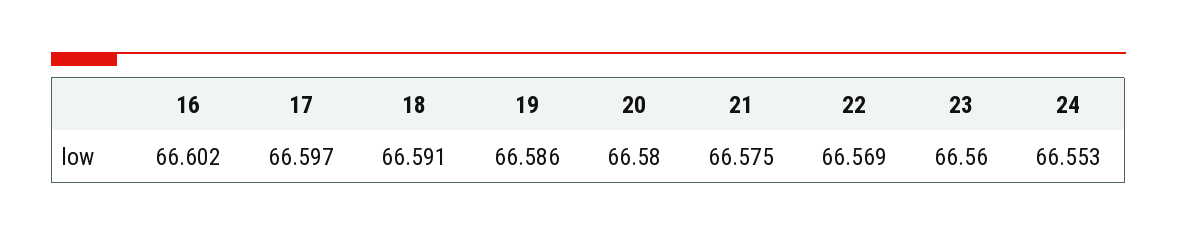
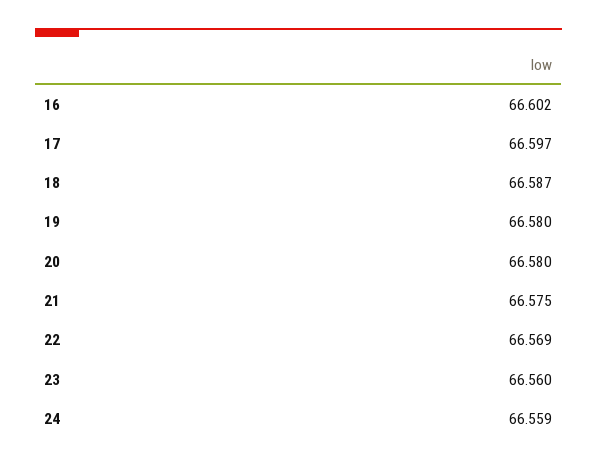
18: 66.591 -> 66.587
19: 66.586 -> 66.58
24: 66.553 -> 66.559

